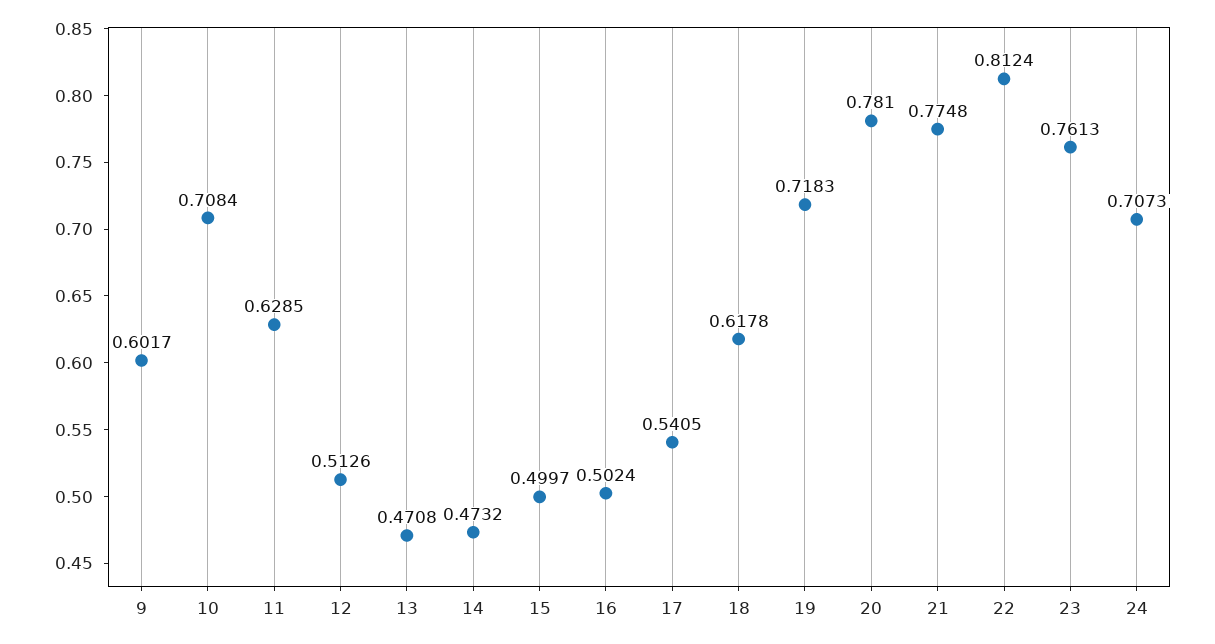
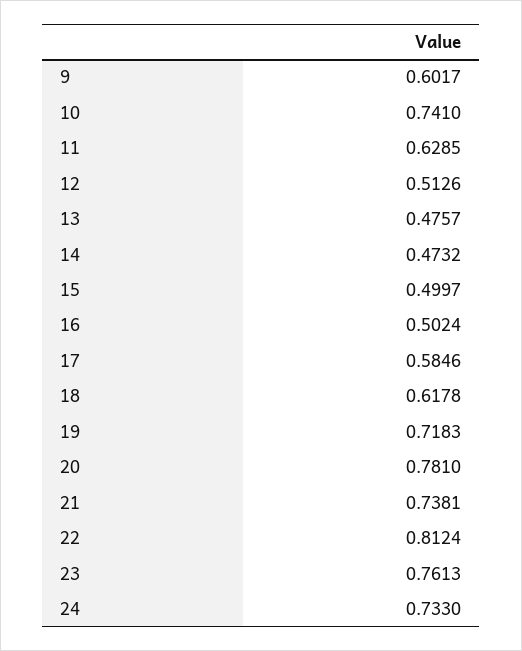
10: 0.7084 -> 0.741
13: 0.4708 -> 0.4757
17: 0.5405 -> 0.5846
21: 0.7748 -> 0.7381
24: 0.7073 -> 0.733

